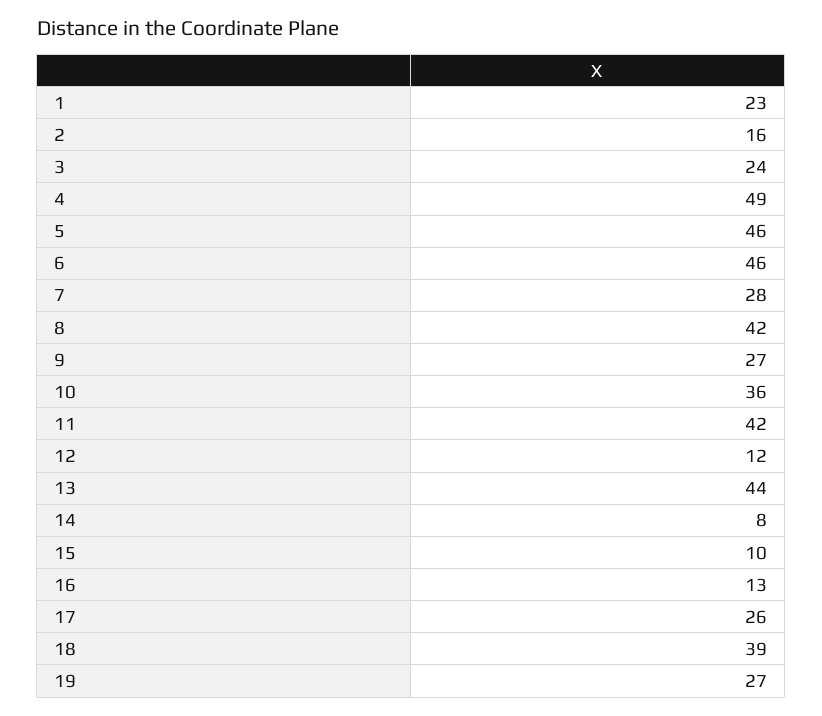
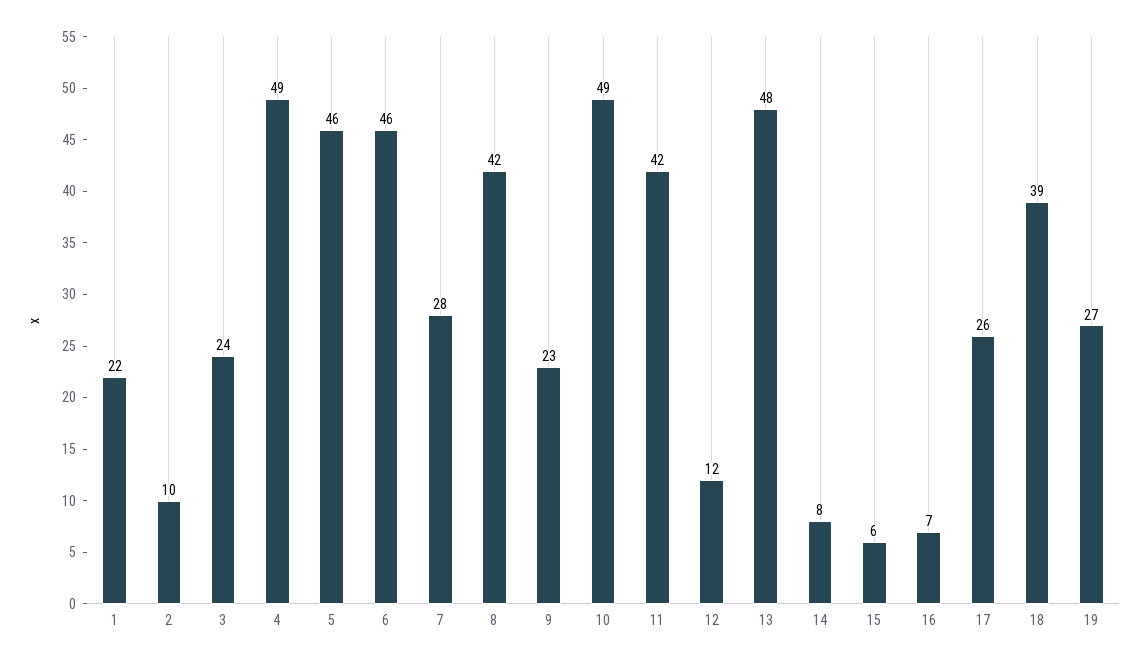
1: 23 -> 22
2: 16 -> 10
9: 27 -> 23
10: 36 -> 49
13: 44 -> 48
15: 10 -> 6
16: 13 -> 7

